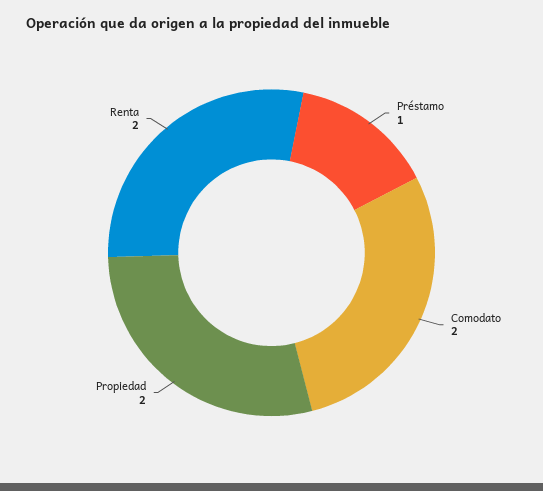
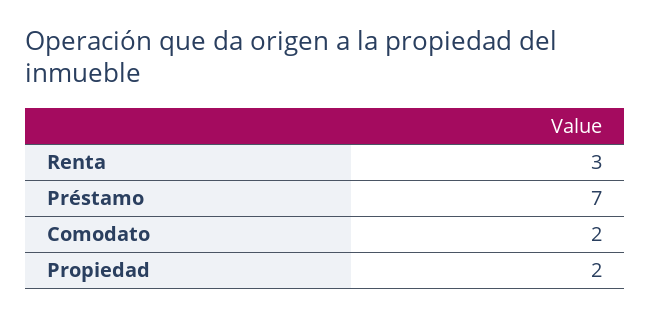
Préstamo: 1 -> 7
Renta: 2 -> 3

